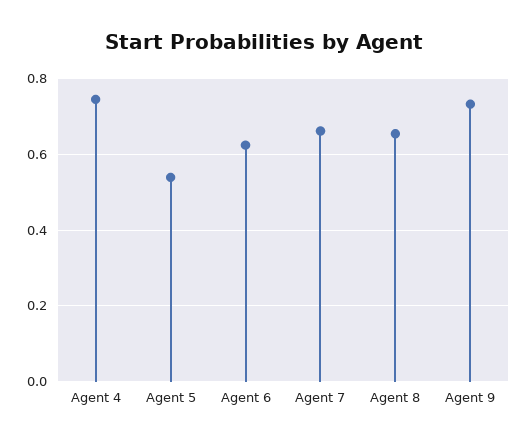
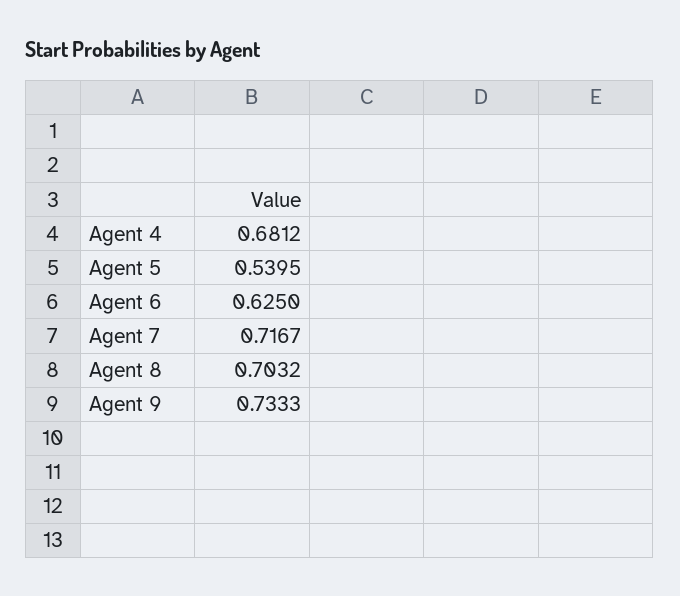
Agent 4: 0.74 -> 0.6812
Agent 7: 0.66 -> 0.7167
Agent 8: 0.66 -> 0.7032

